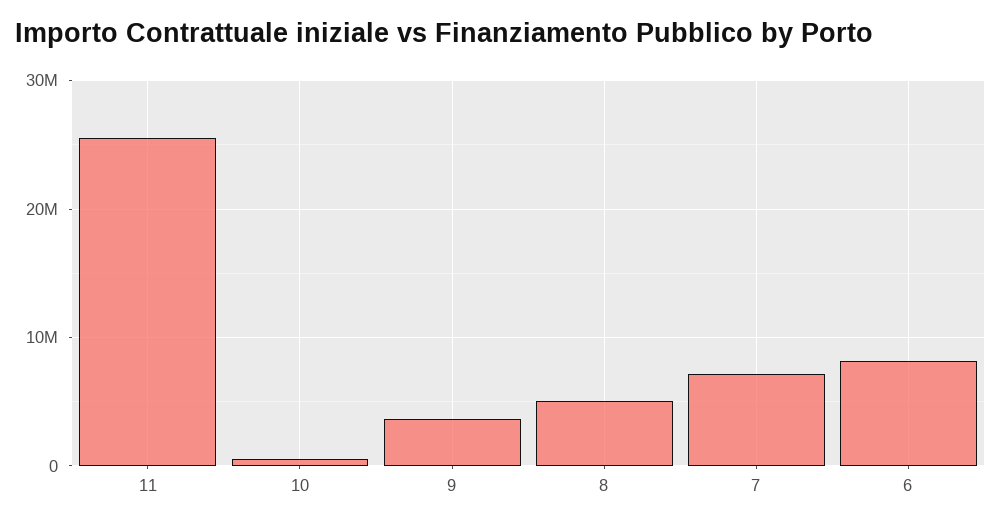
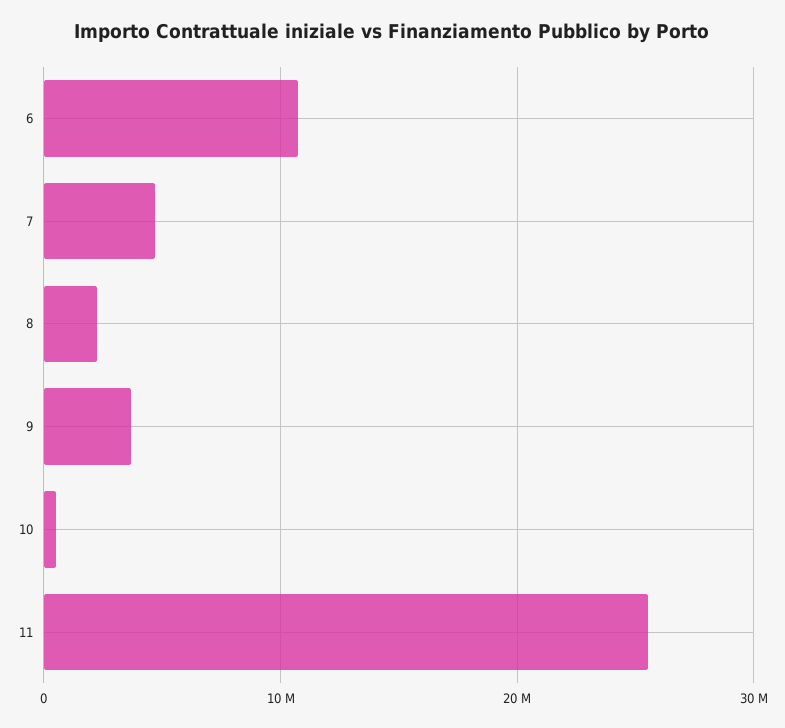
8: 5000000 -> 2000000
7: 7000000 -> 5000000
6: 8000000 -> 11000000

